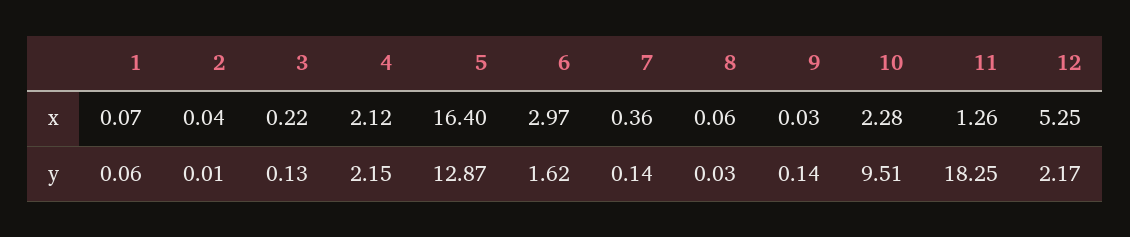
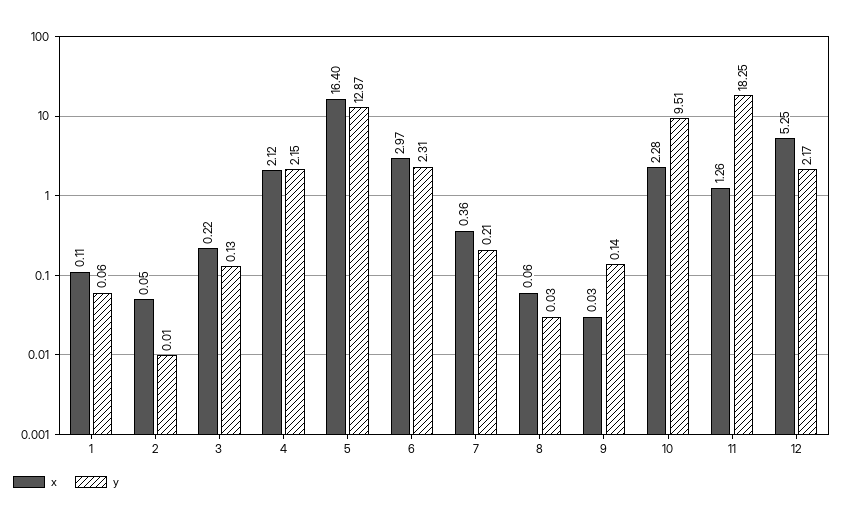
x, 1: 0.07 -> 0.11
x, 2: 0.04 -> 0.05
y, 6: 1.62 -> 2.31
y, 7: 0.14 -> 0.21

